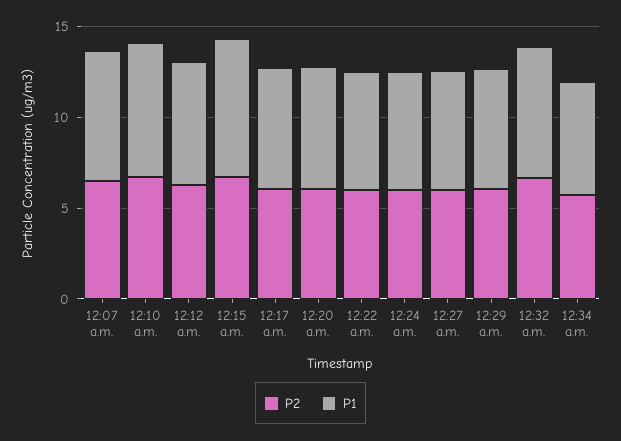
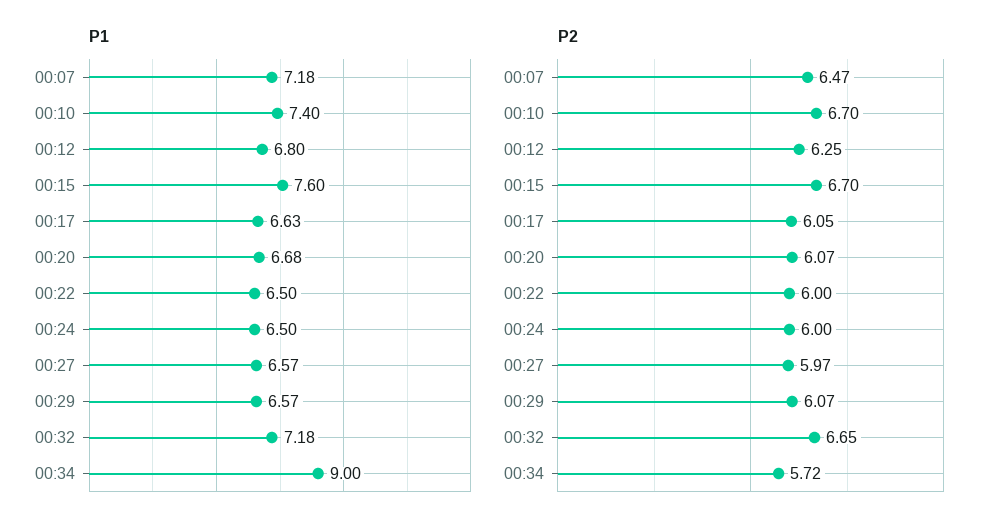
P1, 12:34 a.m.: 6 -> 9

